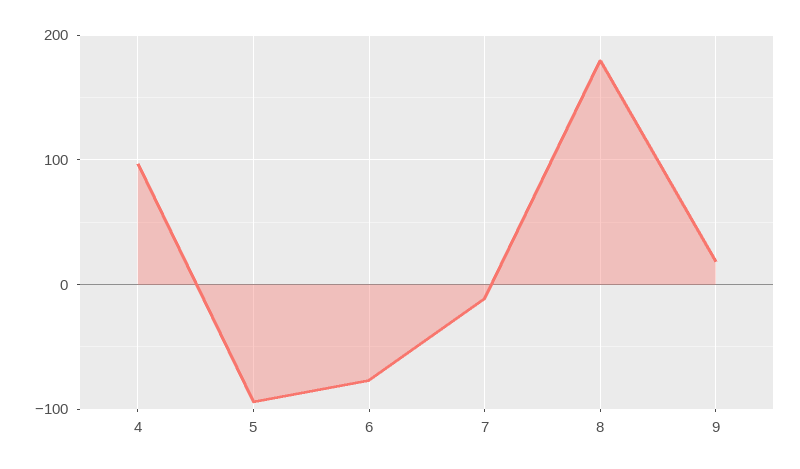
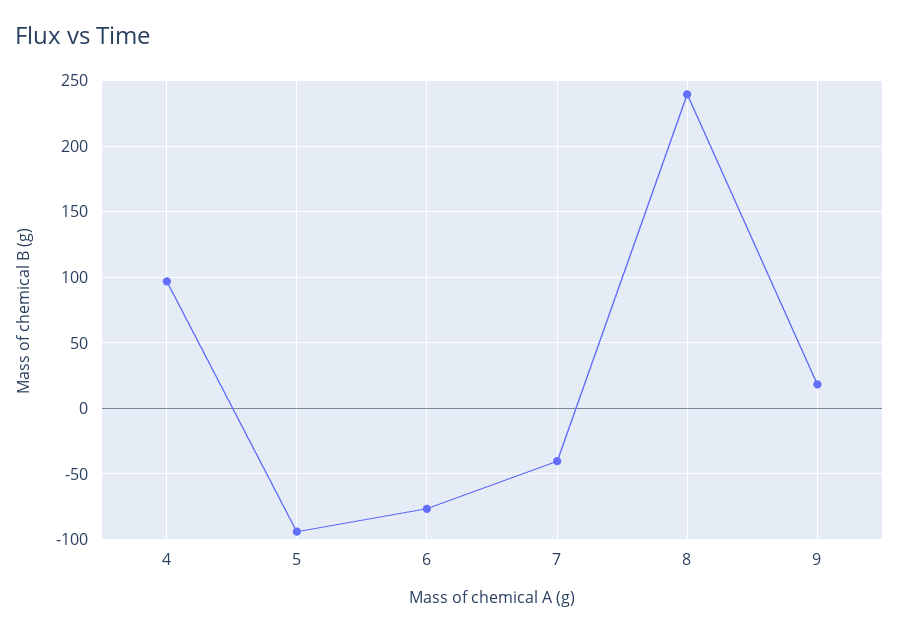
7: -10 -> -40
8: 180 -> 240

